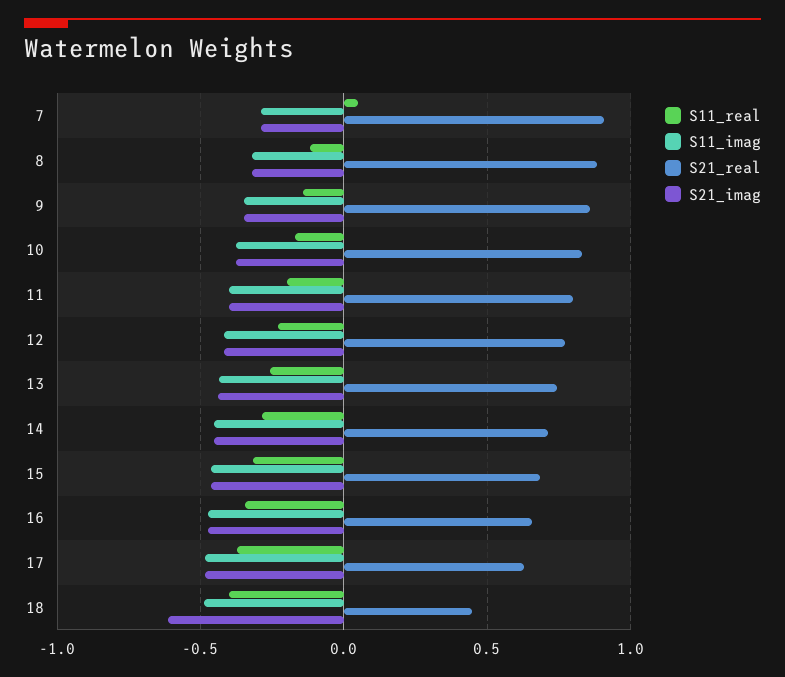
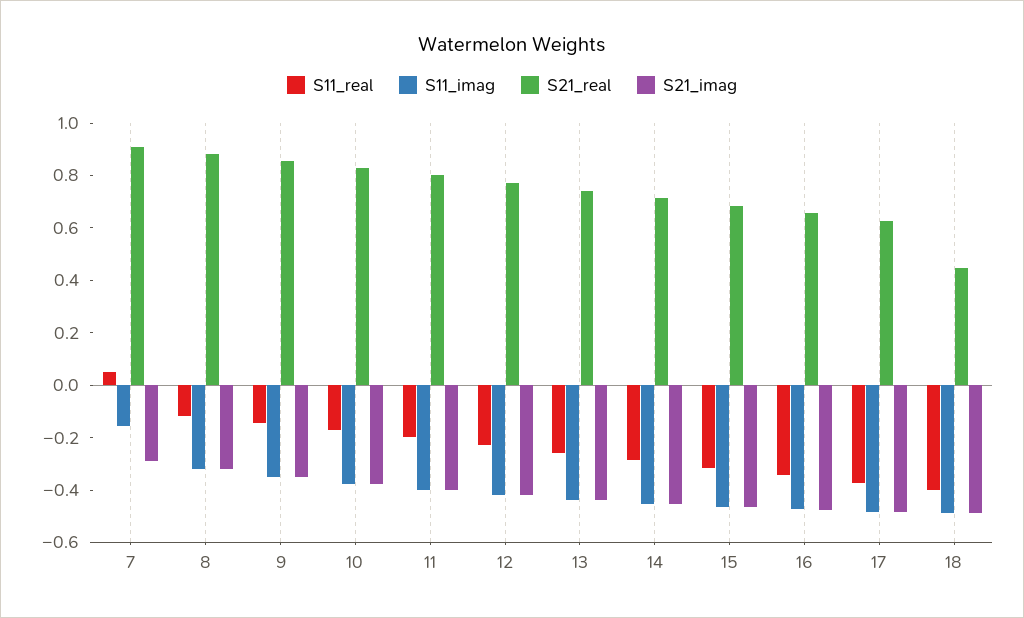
S11_imag, 7: -0.3 -> -0.15
S21_imag, 18: -0.6 -> -0.5

